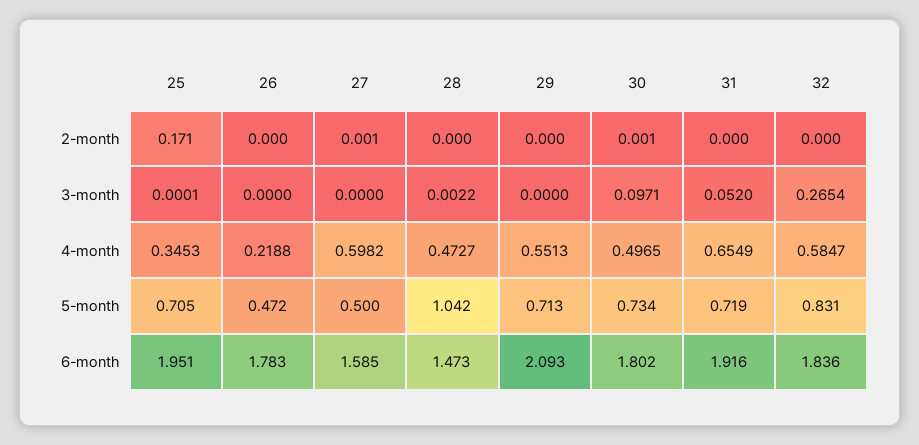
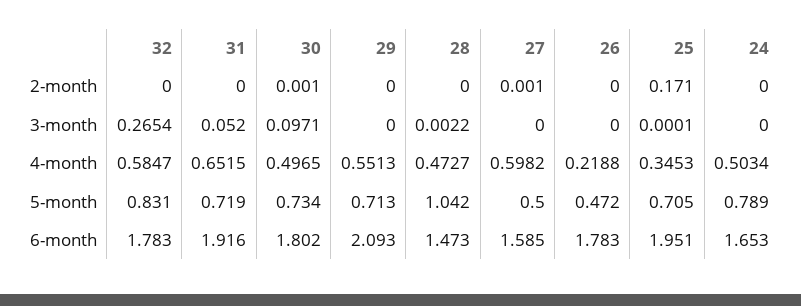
31, 4-month: 0.6549 -> 0.6515
32, 6-month: 1.836 -> 1.783
24, 2-month: none -> 0
24, 3-month: none -> 0
24, 4-month: none -> 0.5034
24, 5-month: none -> 0.789
24, 6-month: none -> 1.653

